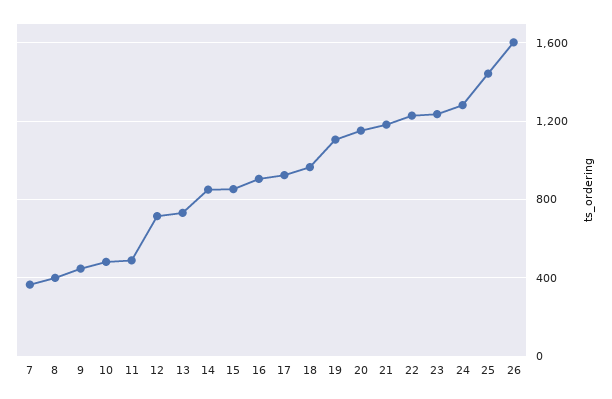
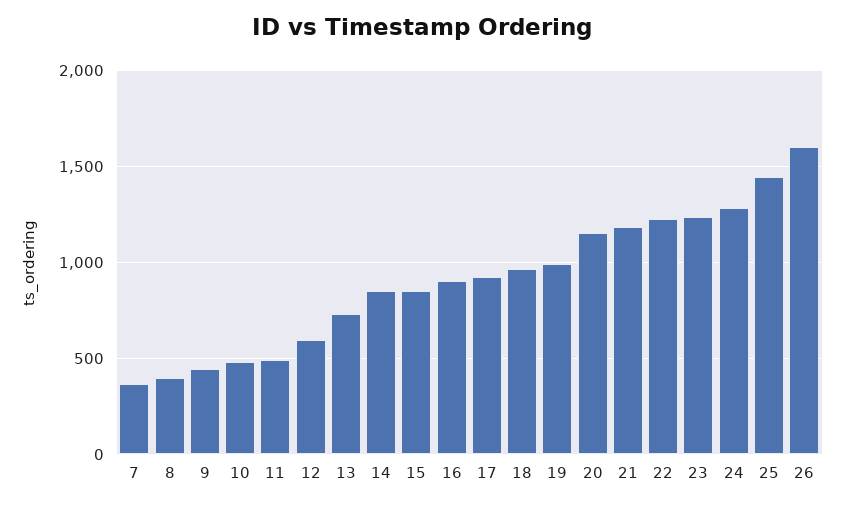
12: 700 -> 600
19: 1100 -> 1000

